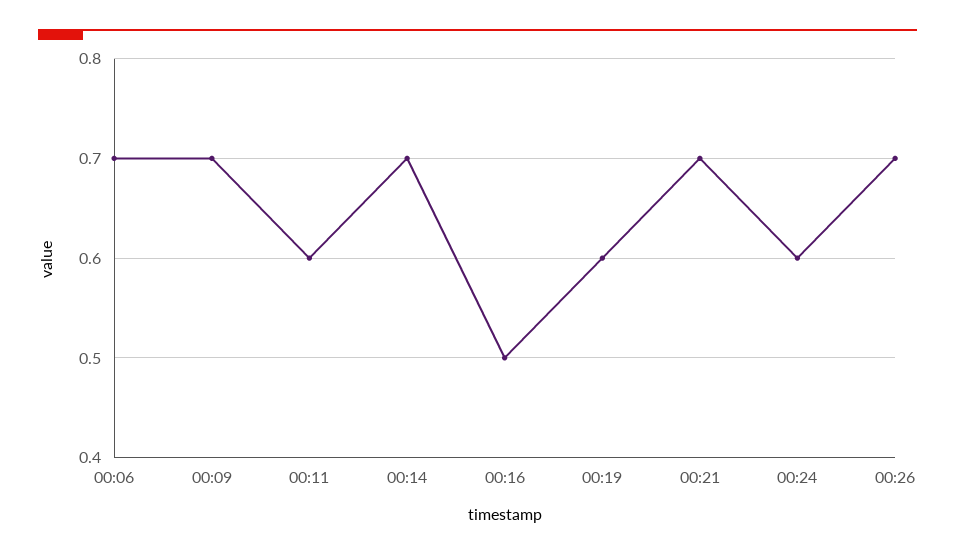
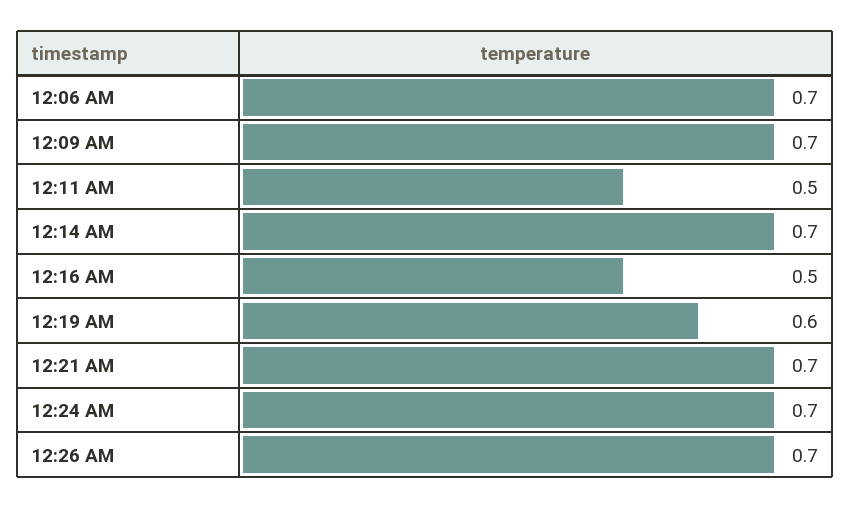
00:11: 0.6 -> 0.5
00:24: 0.6 -> 0.7

